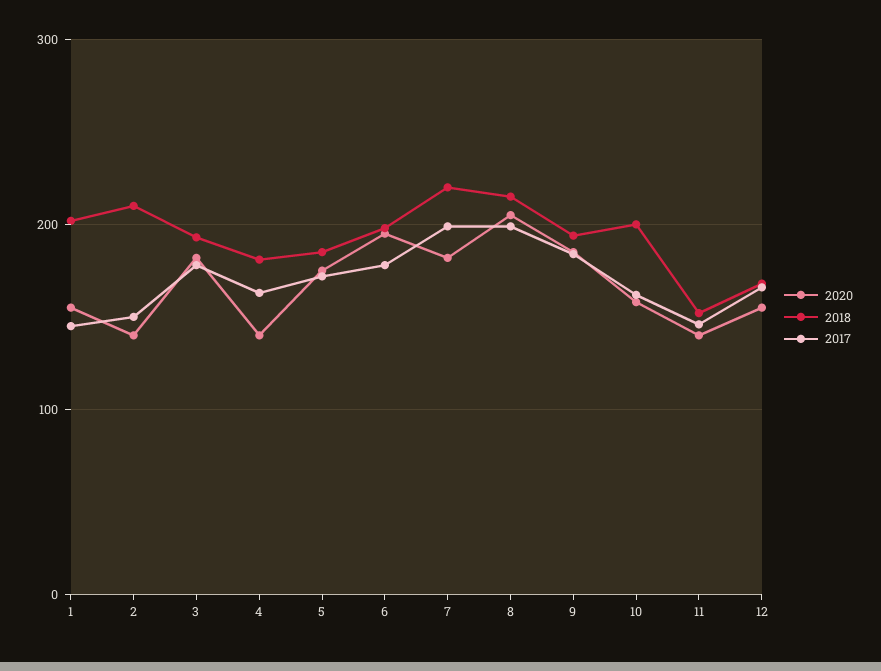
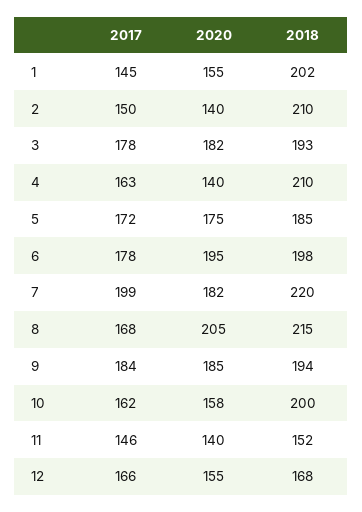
2018, 4: 180 -> 210
2017, 8: 200 -> 168

